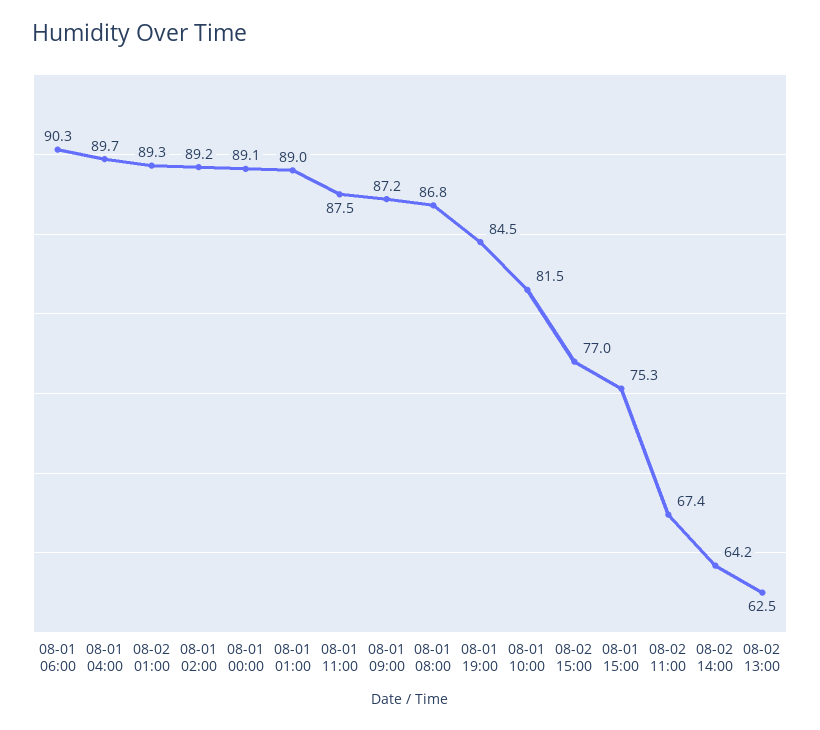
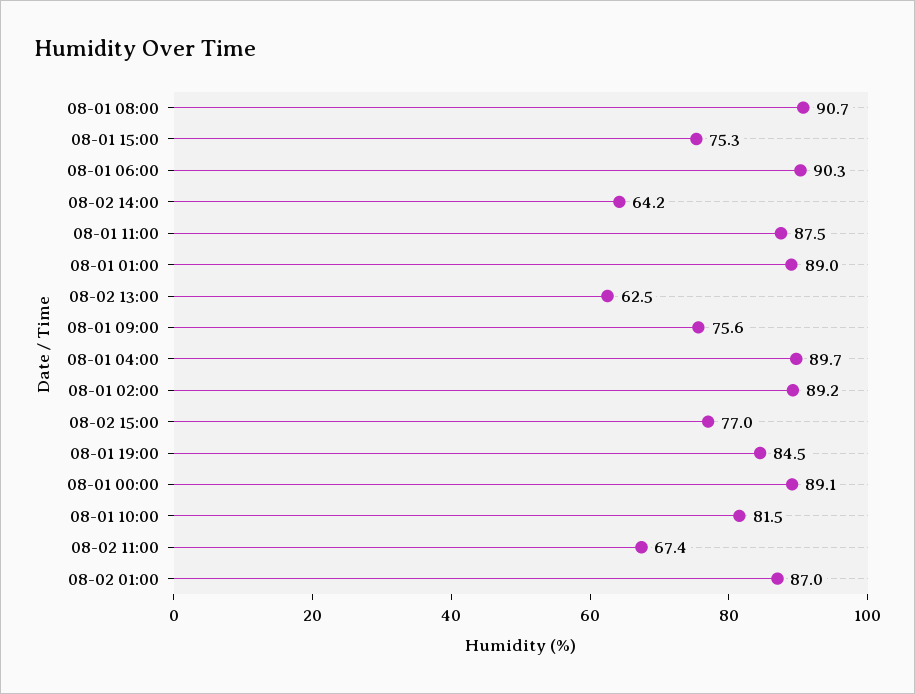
08-02 01:00: 89.3 -> 87
08-01 09:00: 87.2 -> 75.6
08-01 08:00: 86.8 -> 90.7

